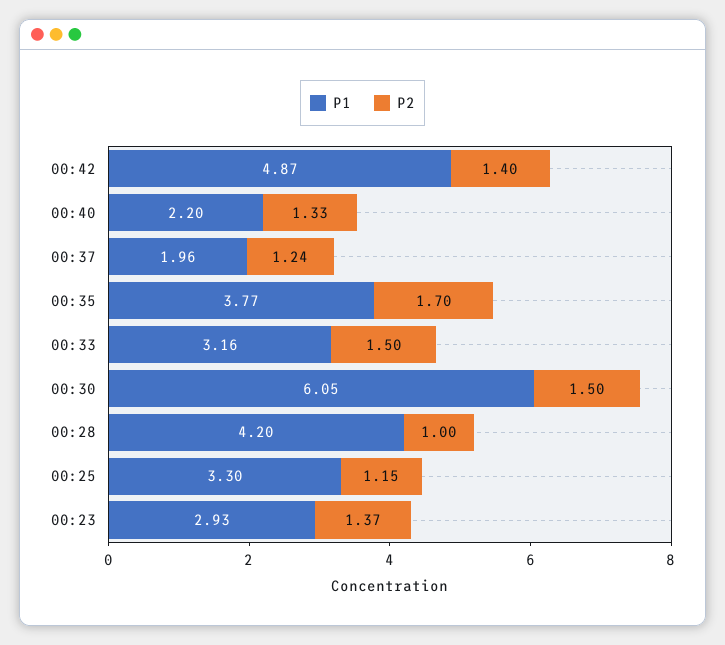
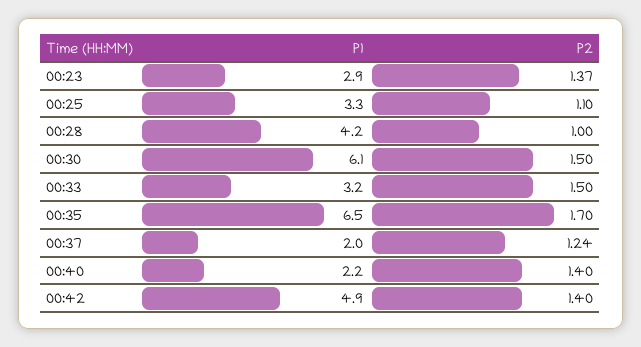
P2, 00:40: 1.33 -> 1.4
P1, 00:35: 3.77 -> 6.5
P2, 00:25: 1.15 -> 1.1

